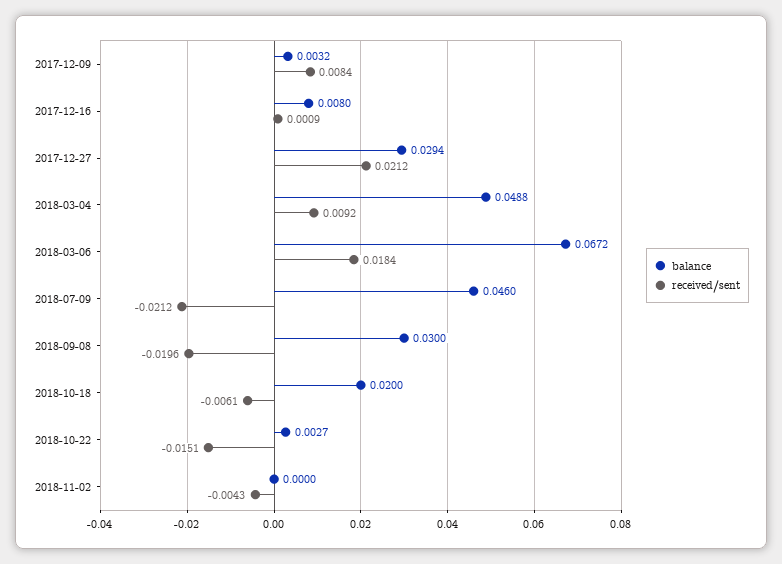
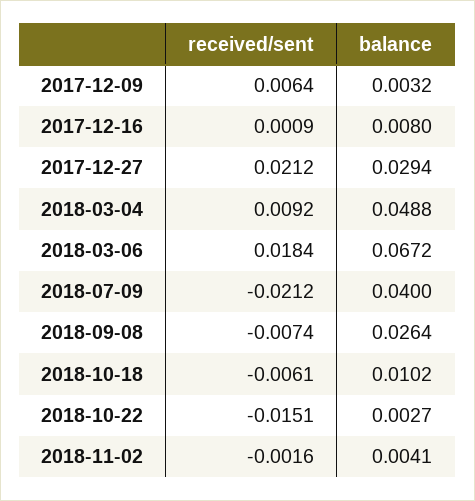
received/sent, 2017-12-09: 0.0084 -> 0.0064
balance, 2018-07-09: 0.046 -> 0.04
balance, 2018-09-08: 0.03 -> 0.0264
received/sent, 2018-09-08: -0.0196 -> -0.0074
balance, 2018-10-18: 0.02 -> 0.0102
balance, 2018-11-02: 0 -> 0.0041
received/sent, 2018-11-02: -0.0043 -> -0.0016

